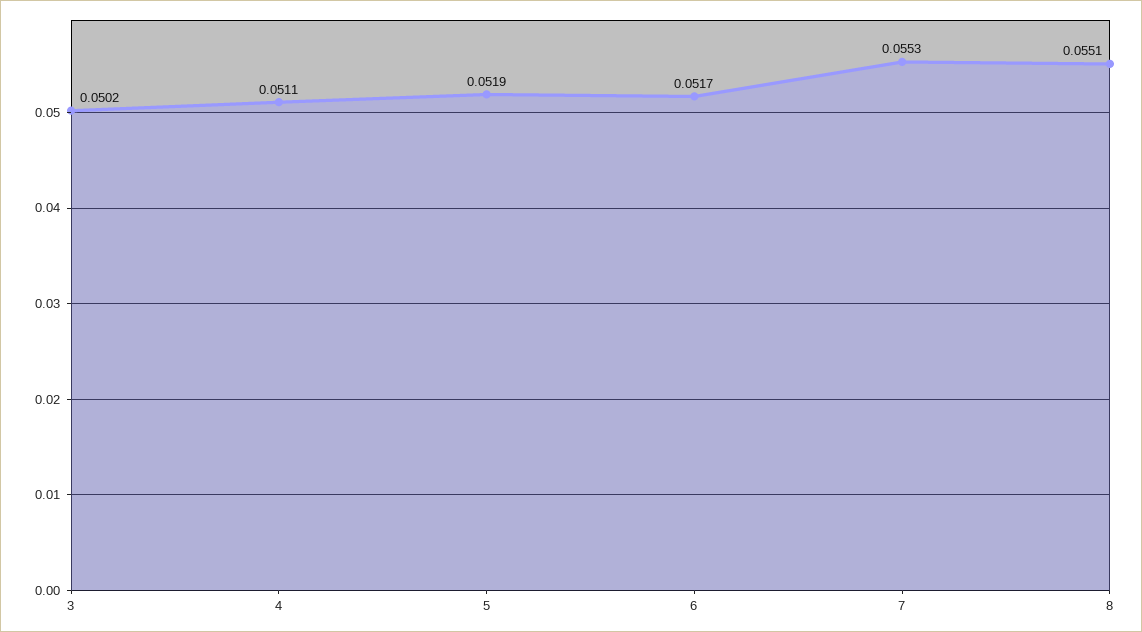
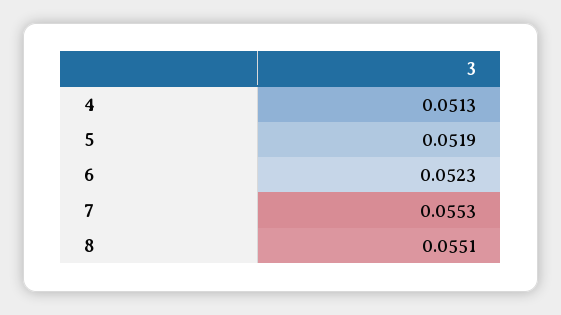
3: 0.0502 -> none
4: 0.0511 -> 0.0513
6: 0.0517 -> 0.0523

